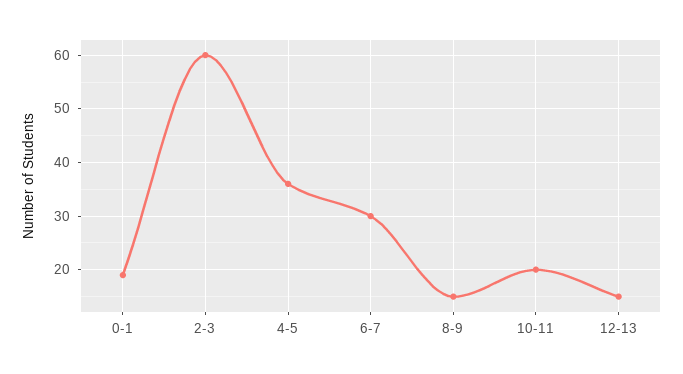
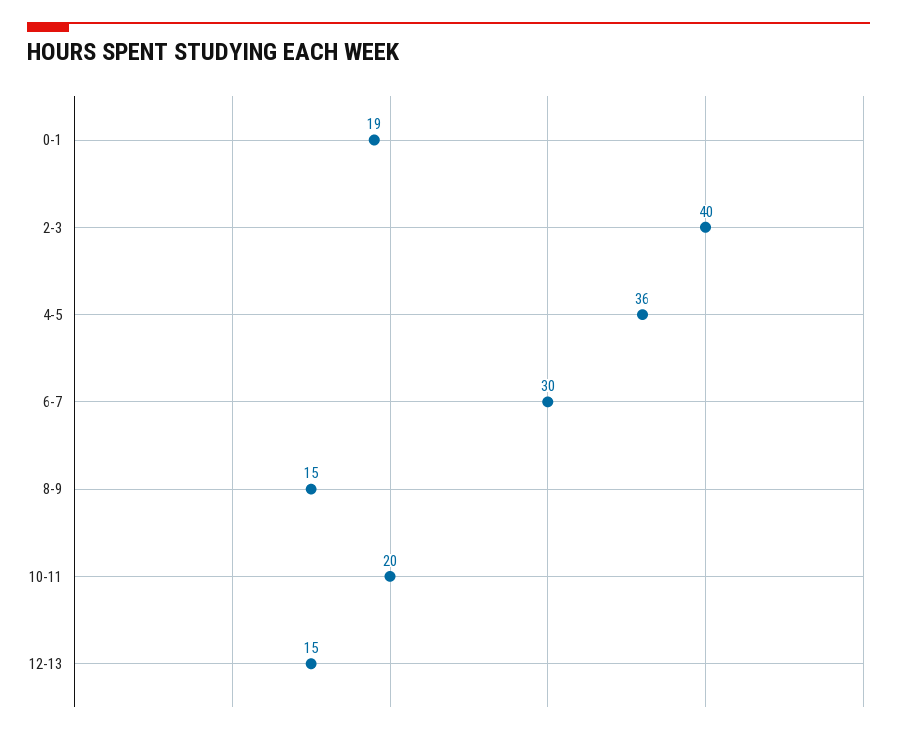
2-3: 60 -> 40

